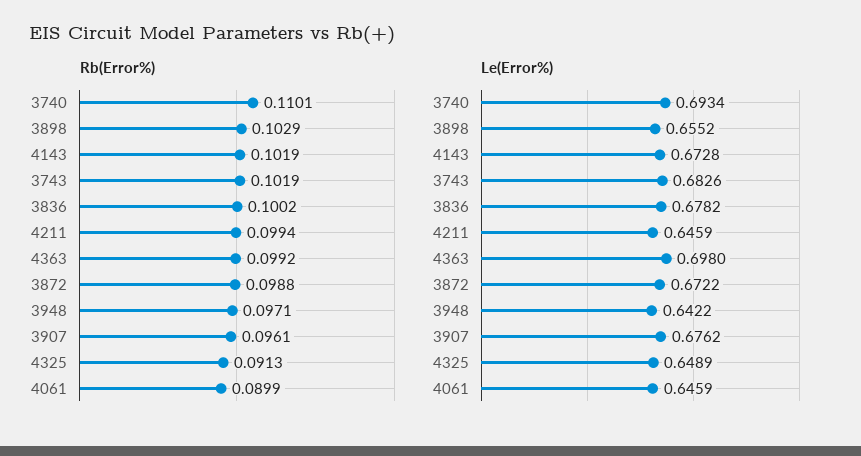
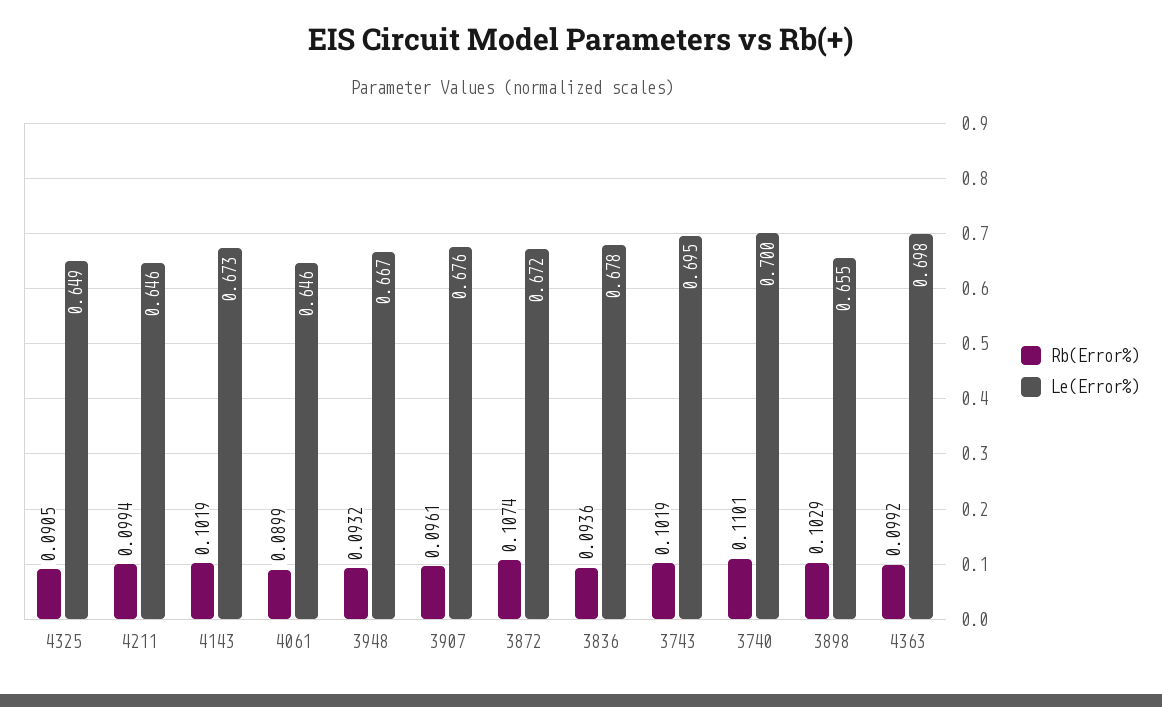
Rb(Error%), 3836: 0.1002 -> 0.0936
Rb(Error%), 3872: 0.0988 -> 0.1074
Rb(Error%), 3948: 0.0971 -> 0.0932
Rb(Error%), 4325: 0.0913 -> 0.0905
Le(Error%), 3740: 0.6934 -> 0.7
Le(Error%), 3743: 0.6826 -> 0.695
Le(Error%), 3948: 0.6422 -> 0.667

